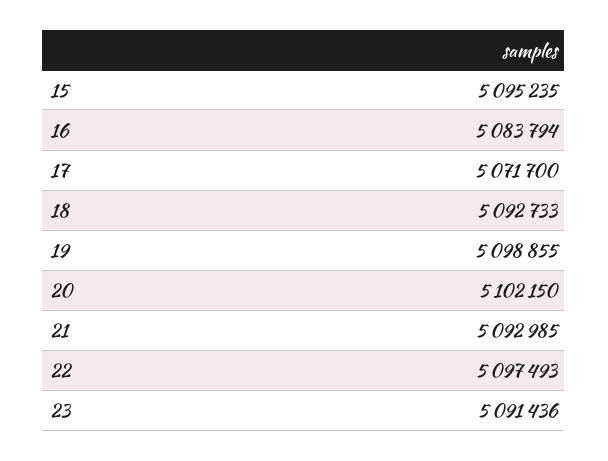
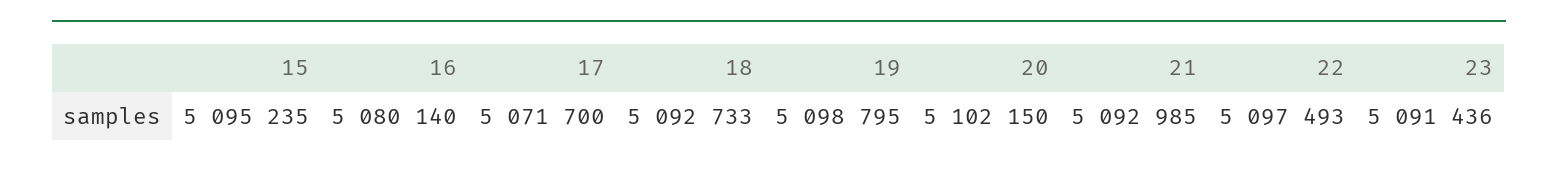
16: 5083794 -> 5080140
19: 5098855 -> 5098795

